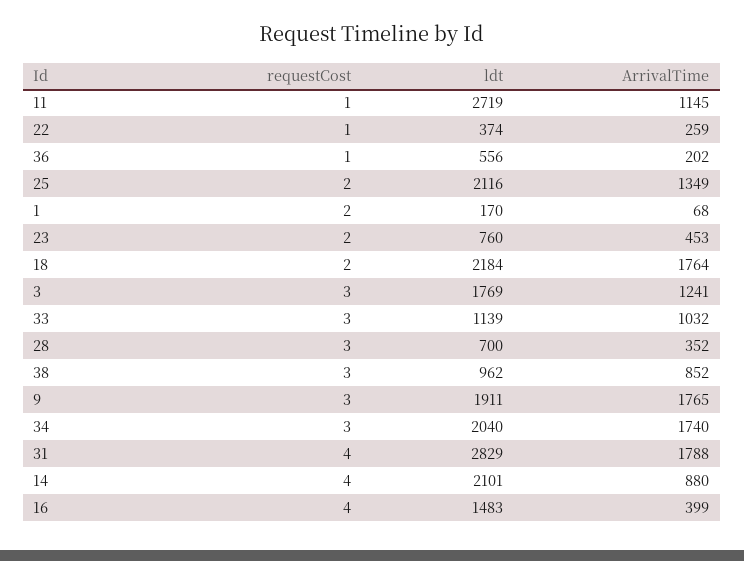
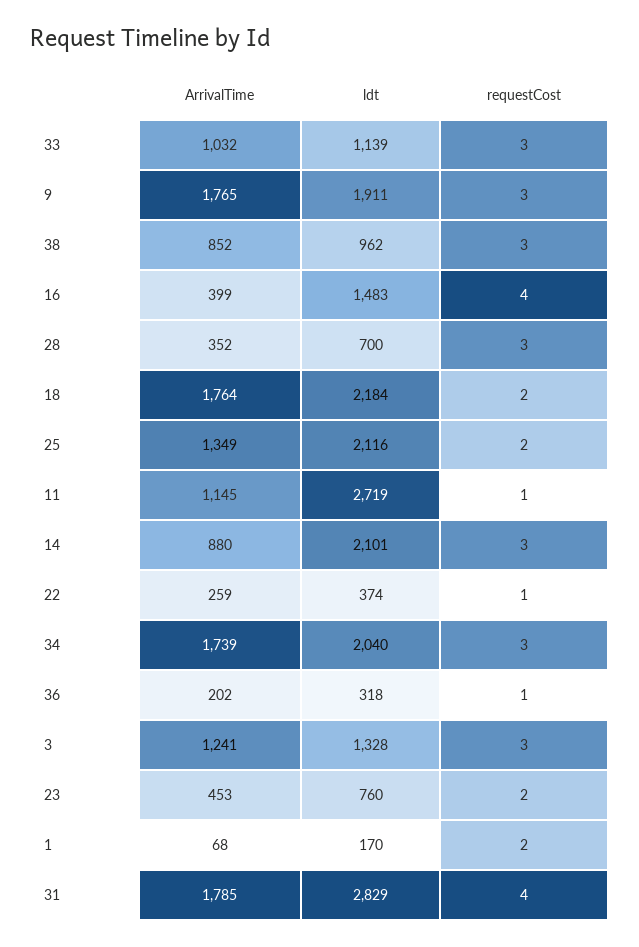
ldt, 36: 556 -> 318
ldt, 3: 1769 -> 1328
ArrivalTime, 34: 1740 -> 1739
ArrivalTime, 31: 1788 -> 1785
requestCost, 14: 4 -> 3

